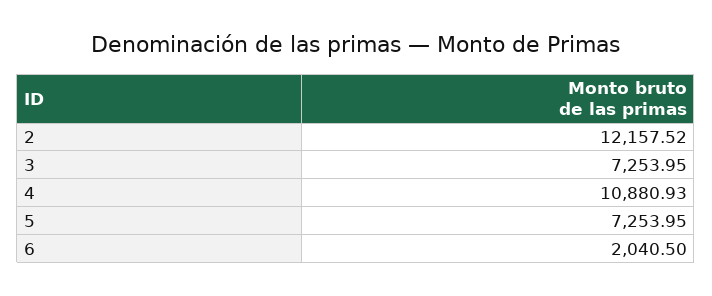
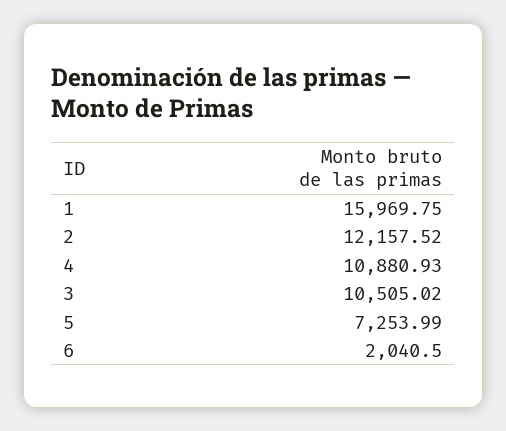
3: 7253.95 -> 10505.02
5: 7253.95 -> 7253.99
1: none -> 15969.75

